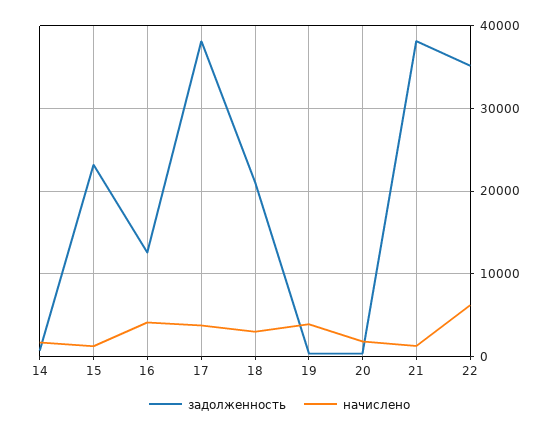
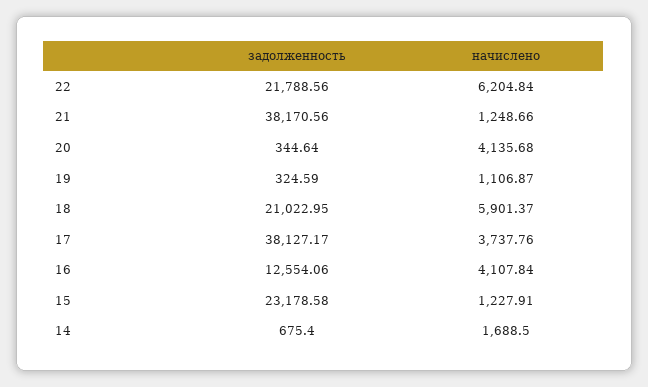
начислено, 18: 3000 -> 5901.37
начислено, 19: 4000 -> 1106.87
начислено, 20: 2000 -> 4135.68
задолженность, 22: 35000 -> 21788.56

